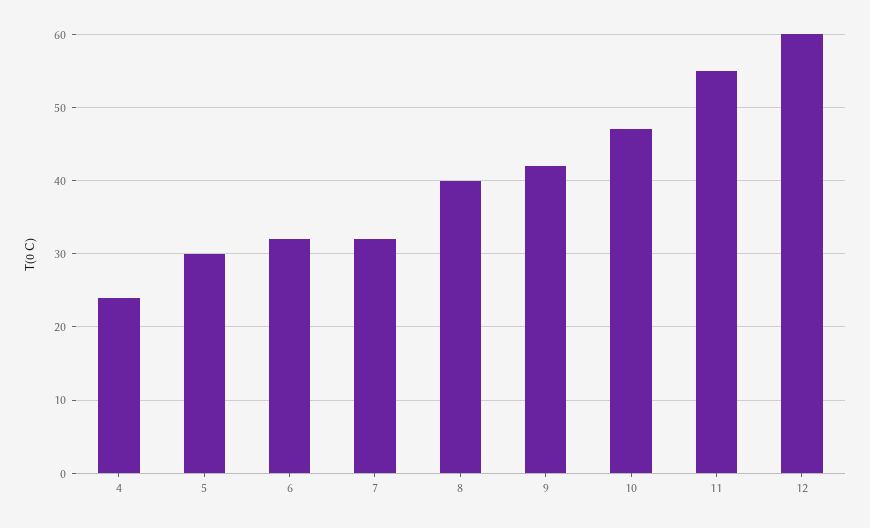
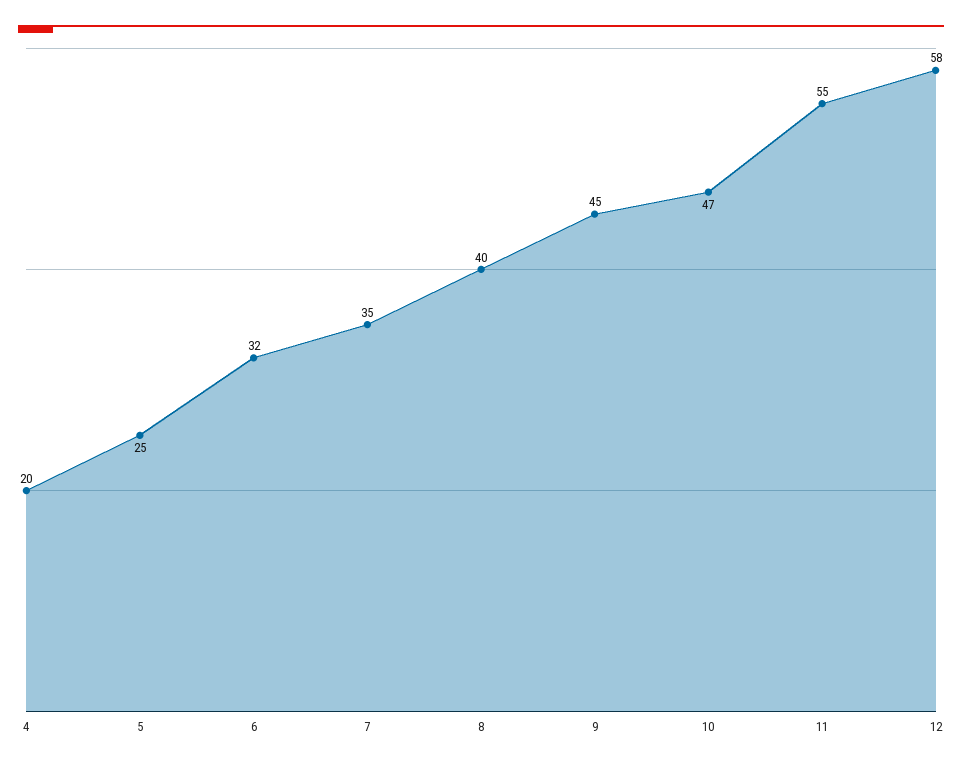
4: 24 -> 20
5: 30 -> 25
7: 32 -> 35
9: 42 -> 45
12: 60 -> 58

